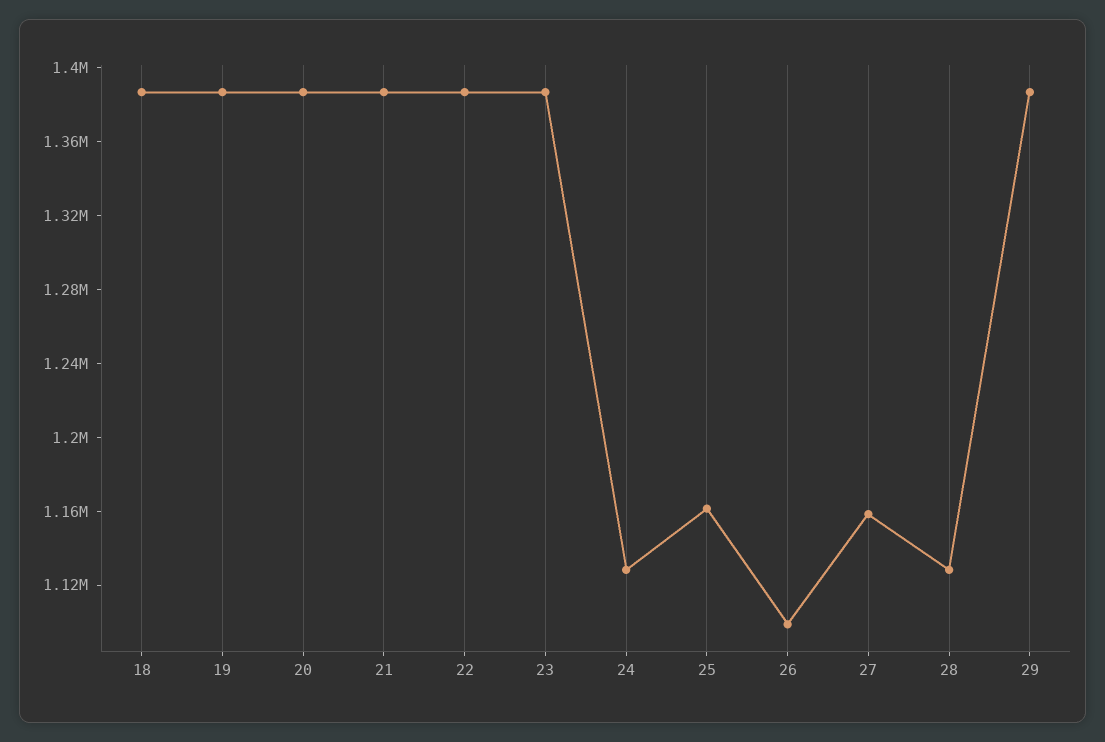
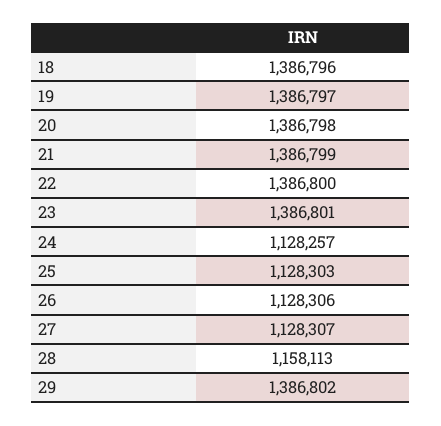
25: 1160000 -> 1128303
26: 1100000 -> 1128306
27: 1160000 -> 1128307
28: 1130000 -> 1158113

